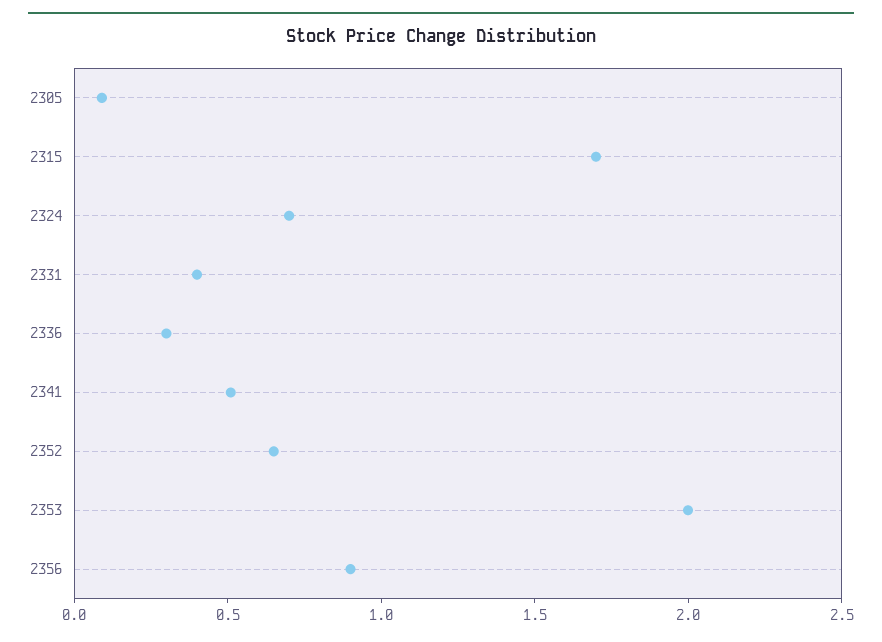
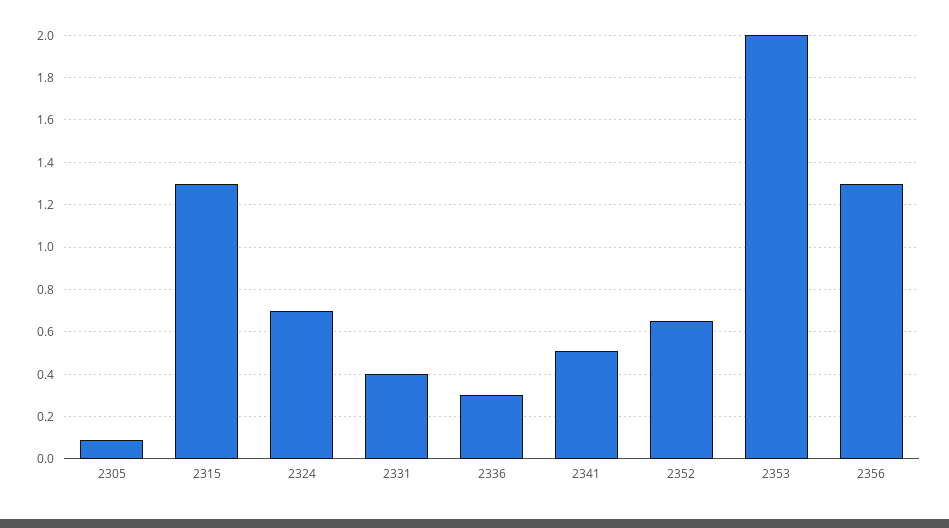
2315: 1.7 -> 1.3
2356: 0.9 -> 1.3

